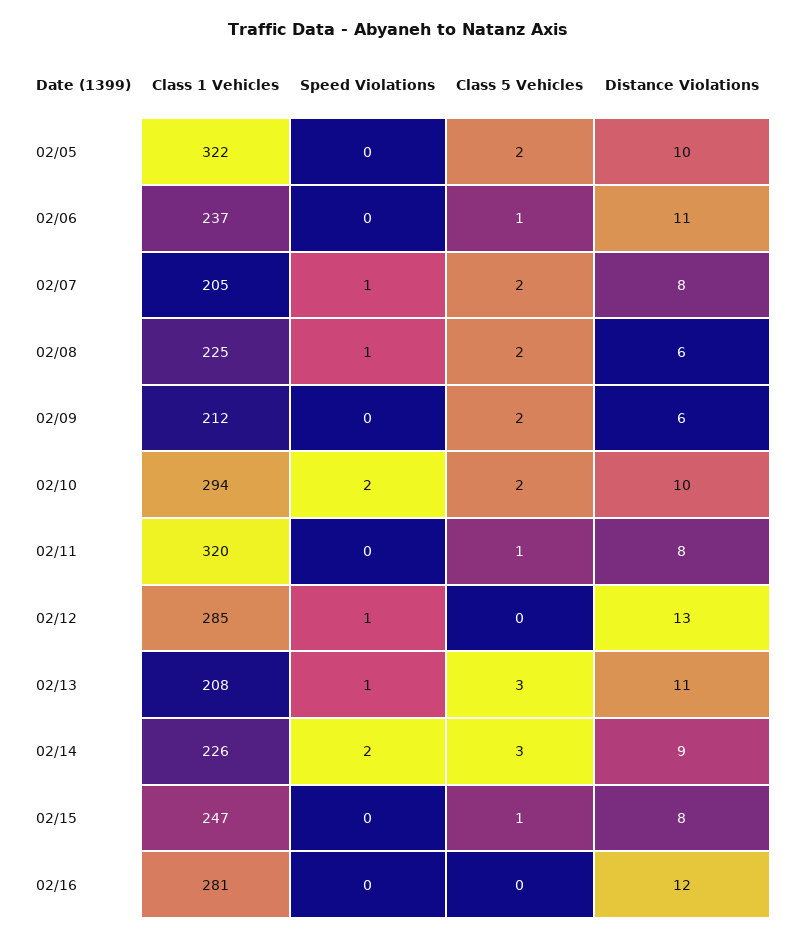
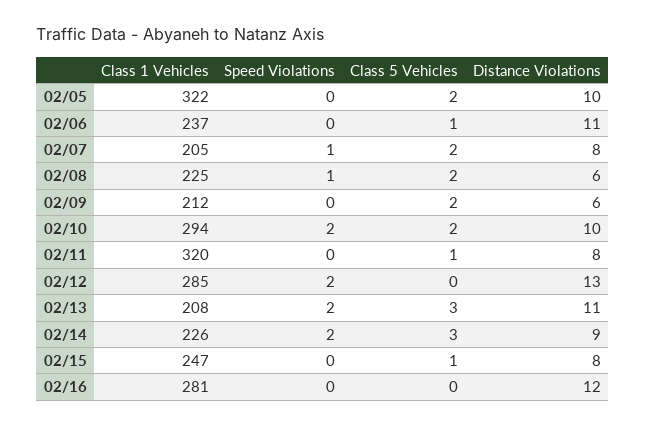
Speed Violations, 02/12: 1 -> 2
Speed Violations, 02/13: 1 -> 2

